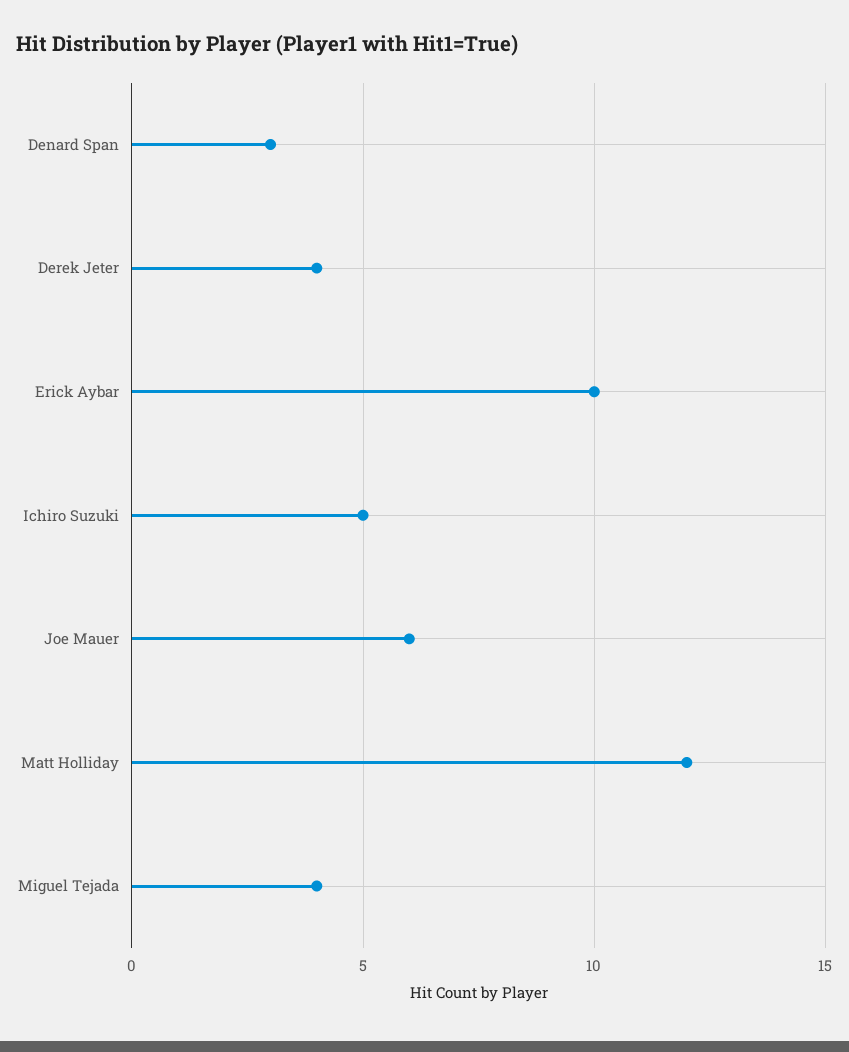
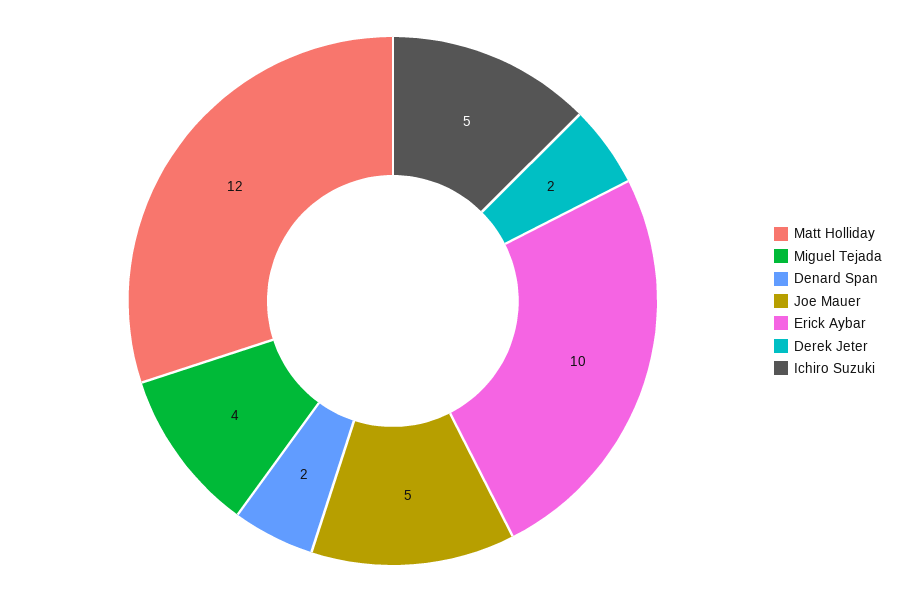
Denard Span: 3 -> 2
Derek Jeter: 4 -> 2
Joe Mauer: 6 -> 5

